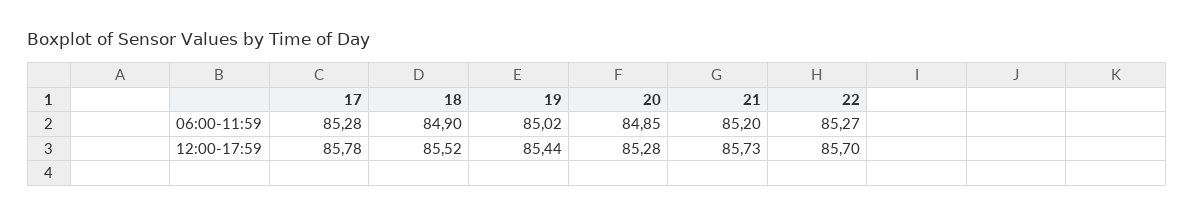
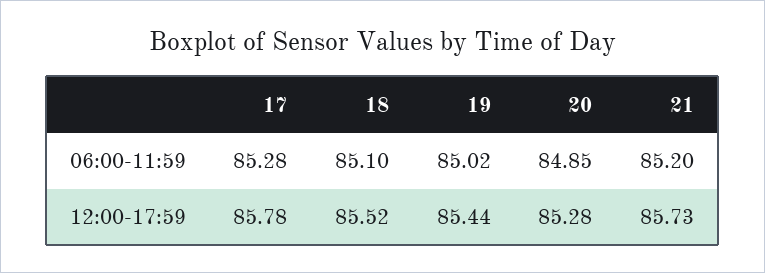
18, 06:00-11:59: 84.9 -> 85.1
22, 06:00-11:59: 85.27 -> none
22, 12:00-17:59: 85.7 -> none

